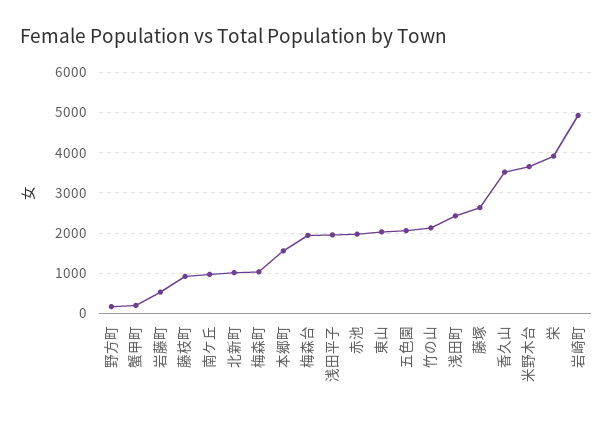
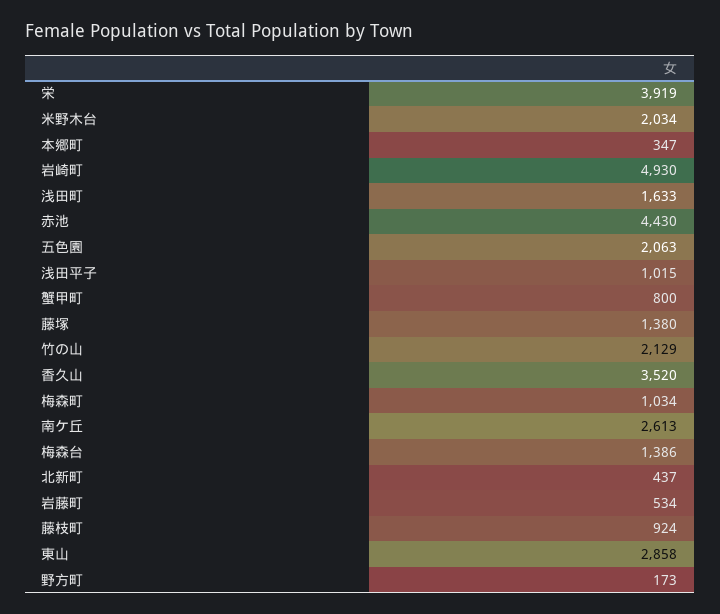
蟹甲町: 200 -> 800
南ケ丘: 1000 -> 2613
北新町: 1000 -> 437
本郷町: 1600 -> 347
梅森台: 2000 -> 1386
浅田平子: 2000 -> 1015
赤池: 2000 -> 4430
東山: 2000 -> 2858
浅田町: 2400 -> 1633
藤塚: 2600 -> 1380
米野木台: 3600 -> 2034

